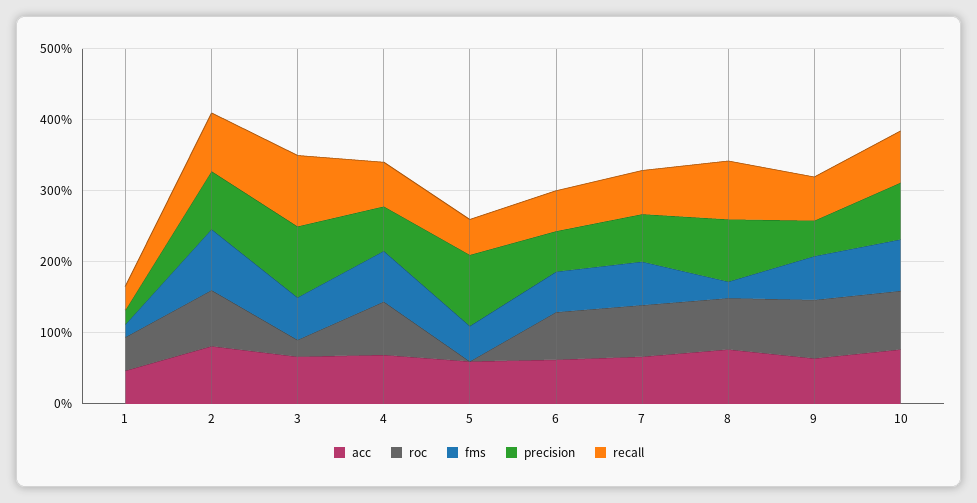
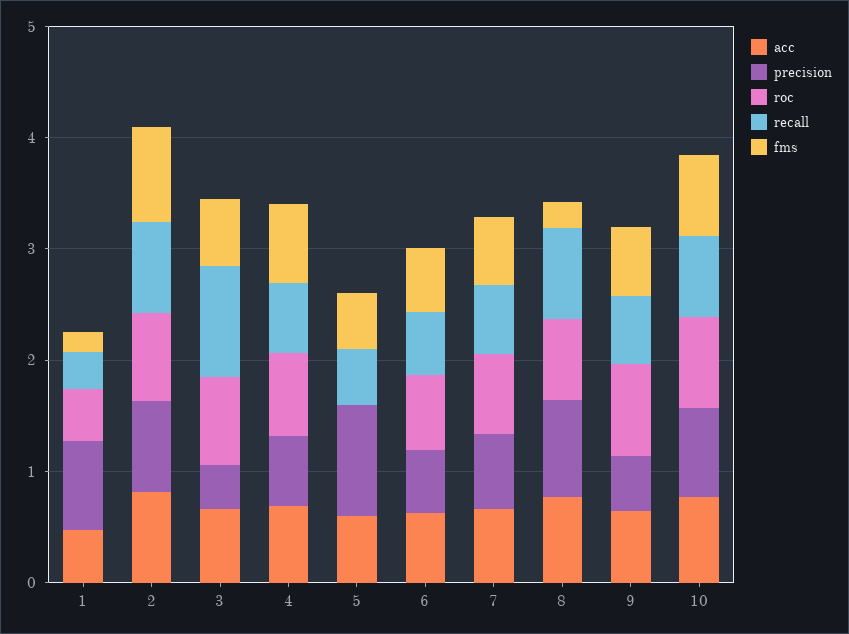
precision, 1: 0.2 -> 0.8
roc, 3: 0.2 -> 0.8
precision, 3: 1 -> 0.4

